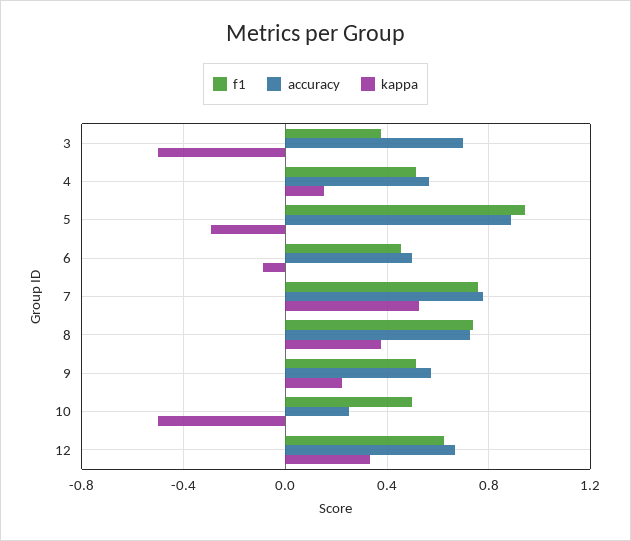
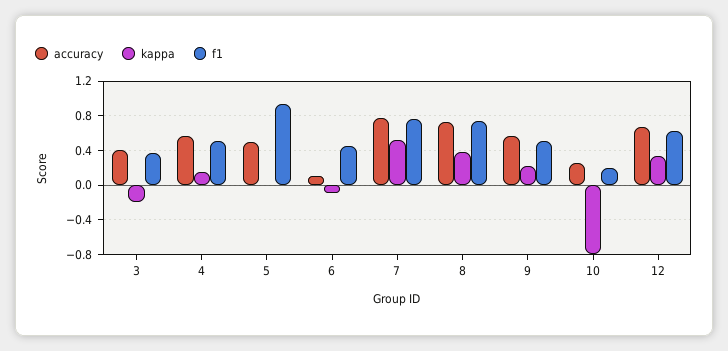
accuracy, 3: 0.7 -> 0.4
kappa, 3: -0.5 -> -0.2
accuracy, 5: 0.9 -> 0.5
kappa, 5: -0.3 -> 0
accuracy, 6: 0.5 -> 0.1
f1, 10: 0.5 -> 0.2
kappa, 10: -0.5 -> -0.8

